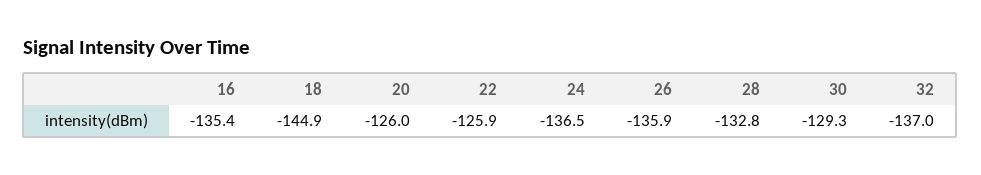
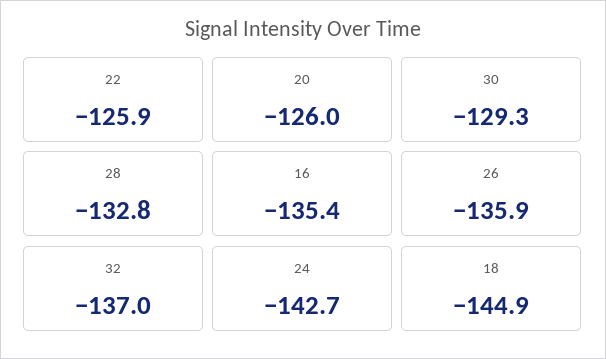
24: -136.5 -> -142.7

